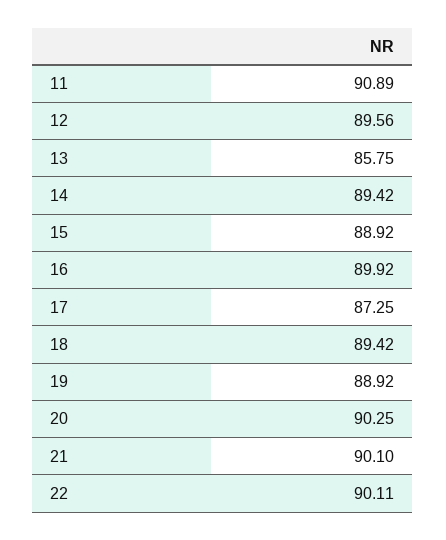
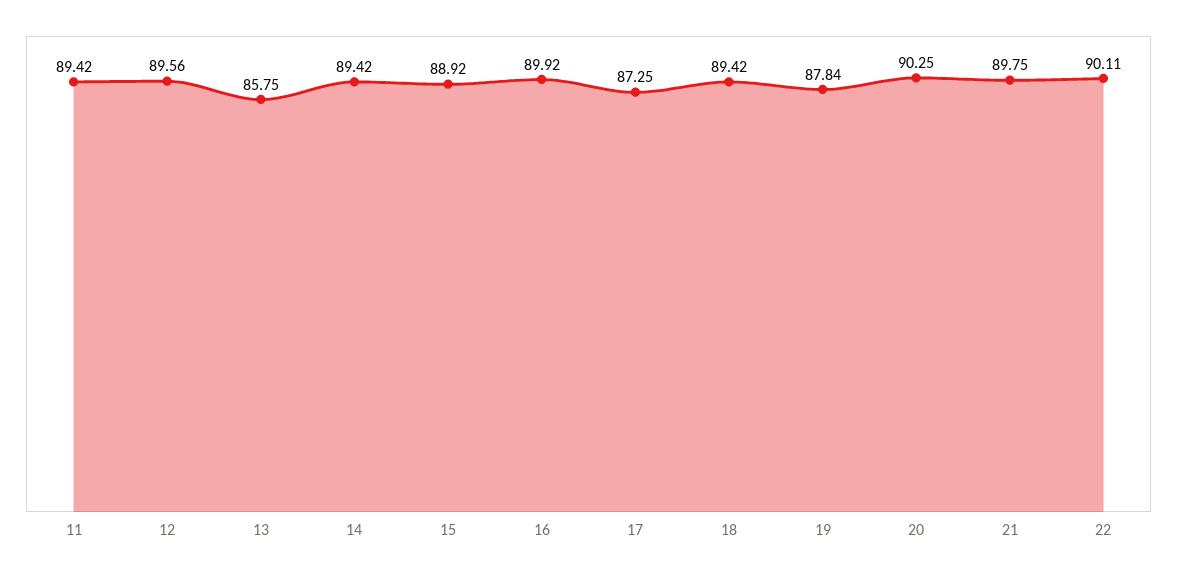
11: 90.89 -> 89.42
19: 88.92 -> 87.84
21: 90.1 -> 89.75

